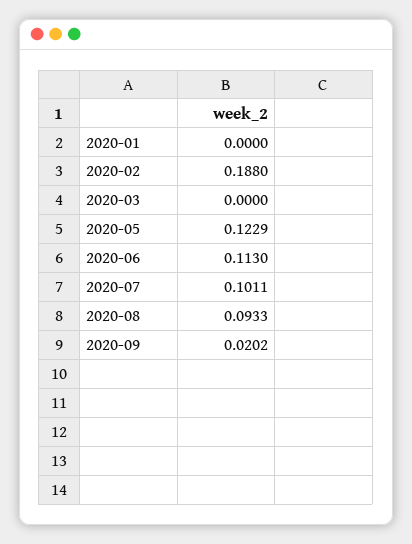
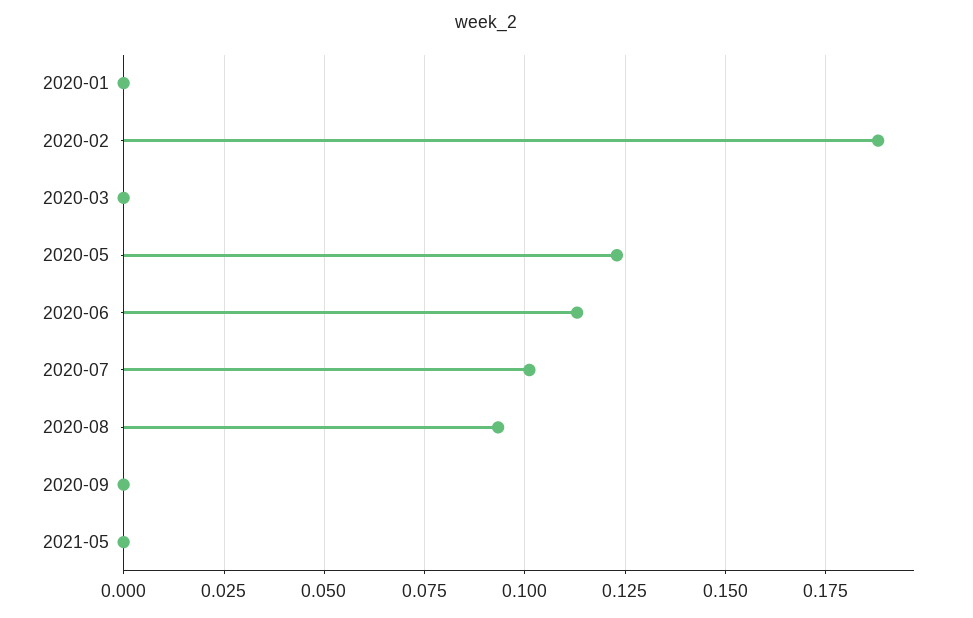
2020-09: 0.0202 -> 0
2021-05: none -> 0

